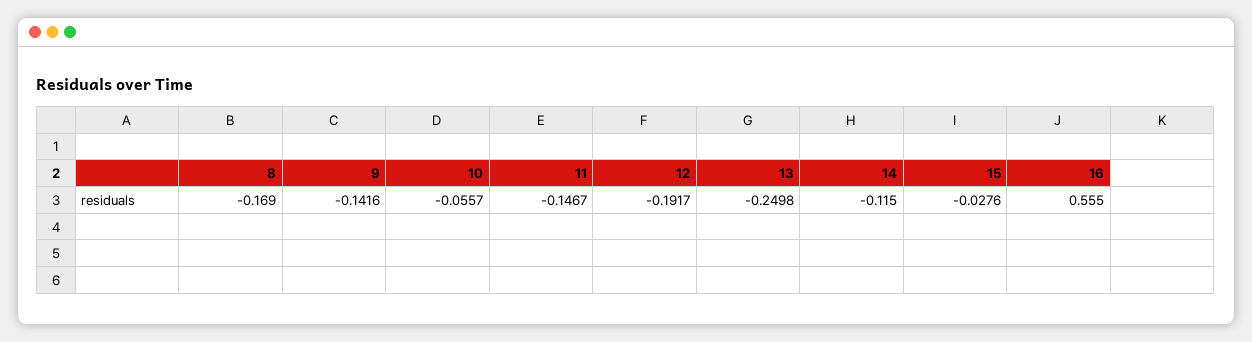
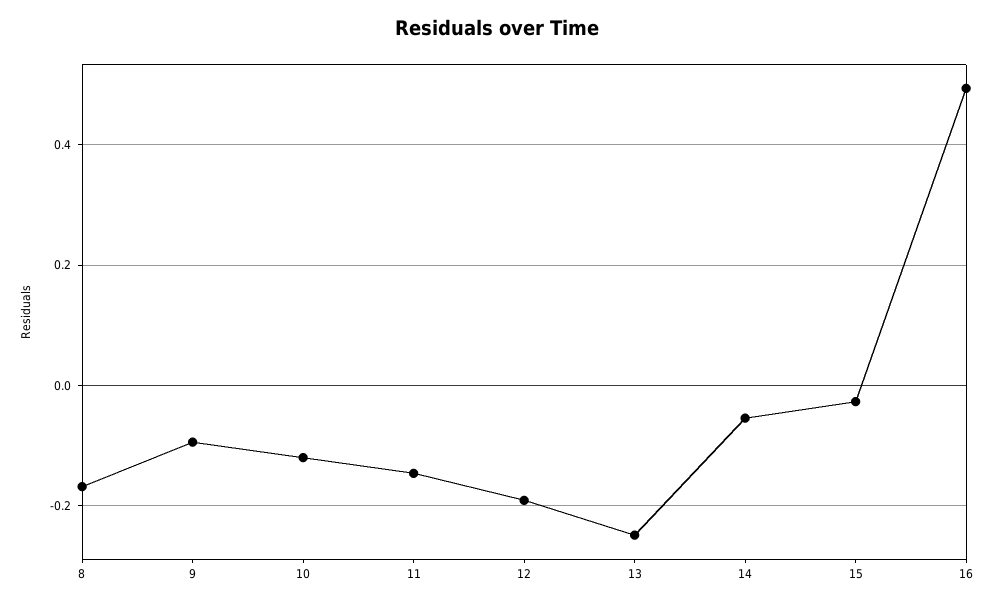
9: -0.1416 -> -0.1
10: -0.0557 -> -0.12
14: -0.115 -> -0.06
16: 0.555 -> 0.5

